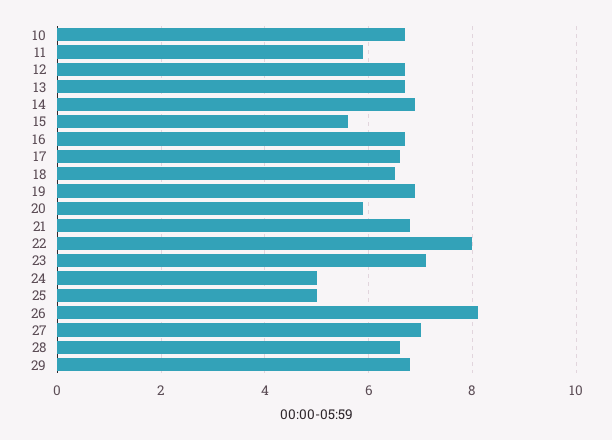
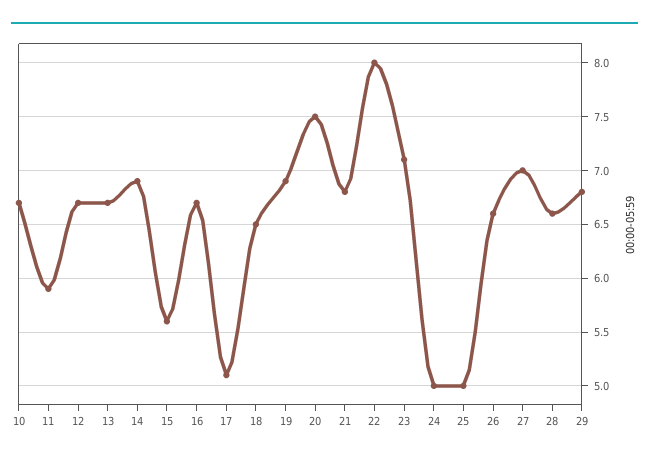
17: 6.5 -> 5.1
20: 6 -> 7.5
26: 8 -> 6.6

